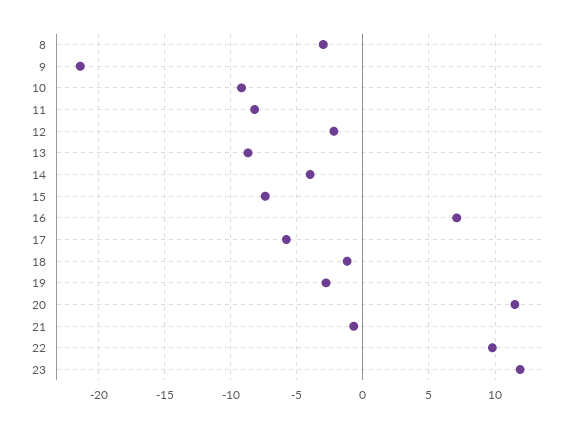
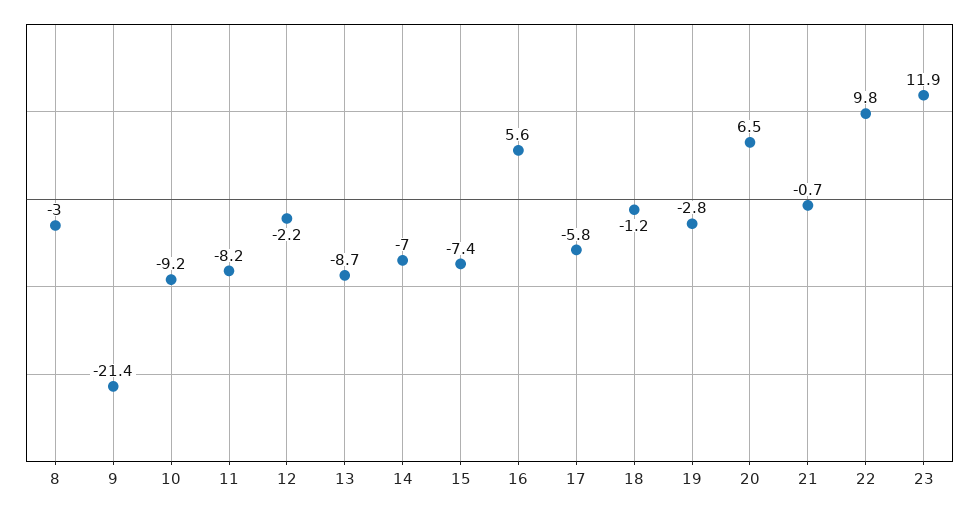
14: -4 -> -7
16: 7 -> 5.6
20: 11.5 -> 6.5

